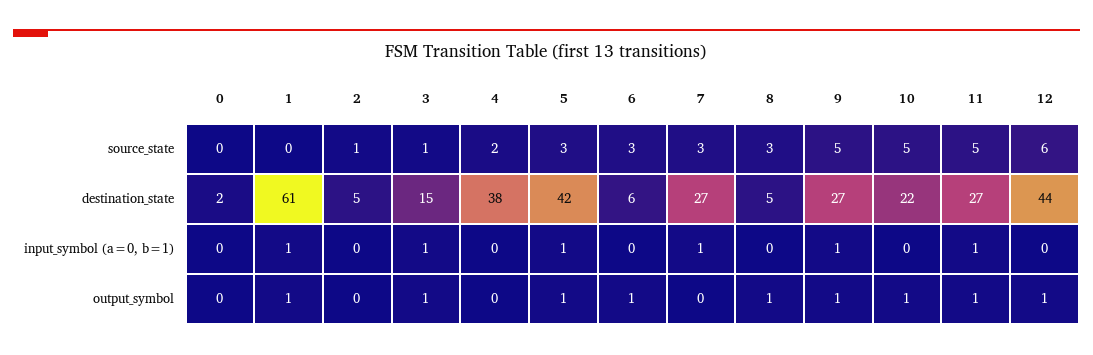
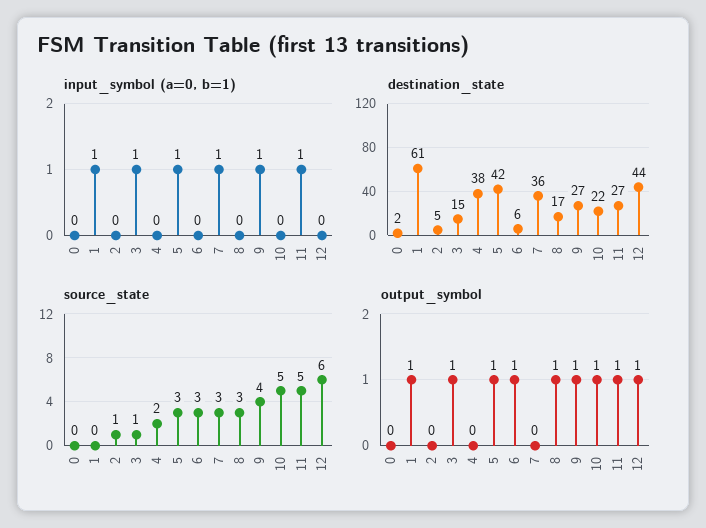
source_state, 9: 5 -> 4
destination_state, 7: 27 -> 36
destination_state, 8: 5 -> 17

